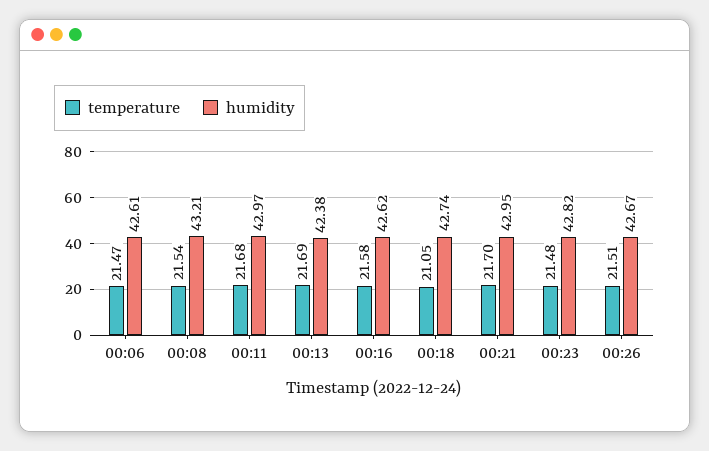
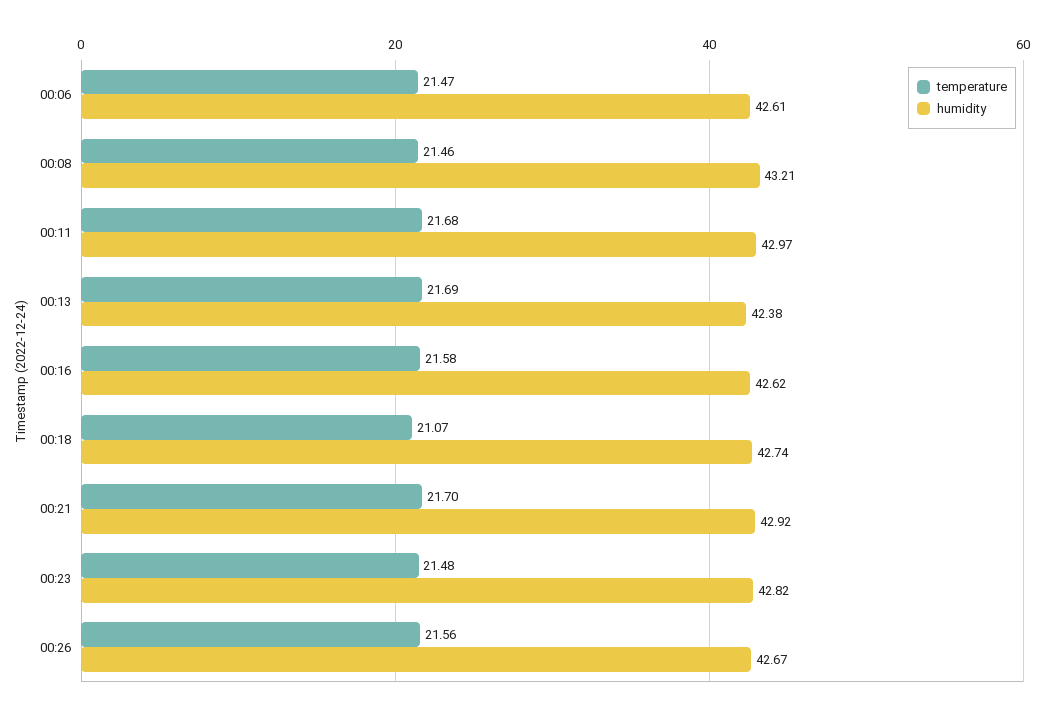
temperature, 00:08: 21.54 -> 21.46
temperature, 00:18: 21.05 -> 21.07
humidity, 00:21: 42.95 -> 42.92
temperature, 00:26: 21.51 -> 21.56

